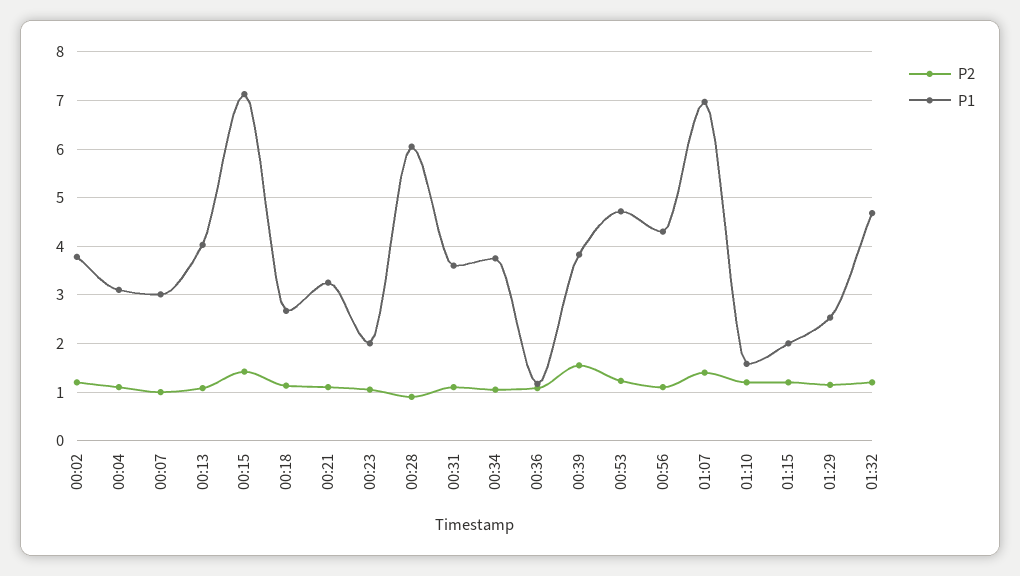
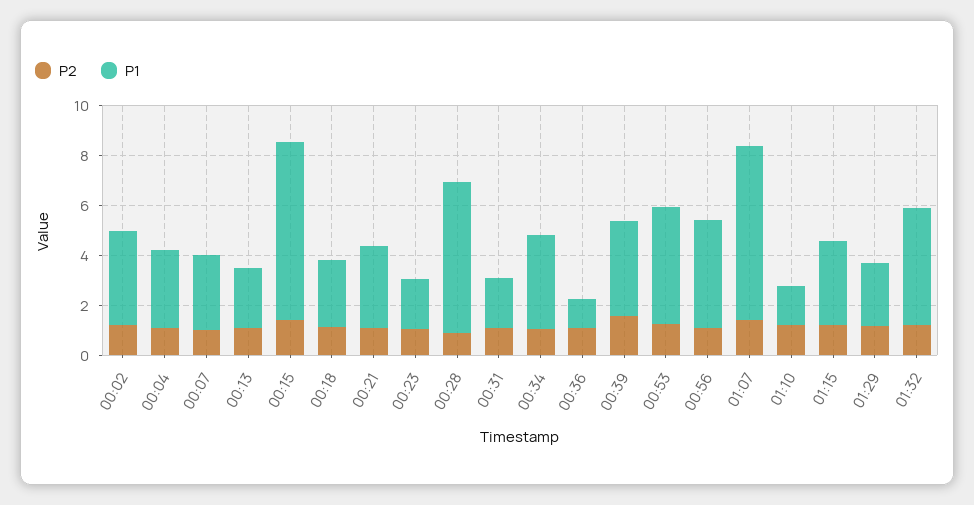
P1, 00:13: 4 -> 2.5
P1, 00:31: 3.6 -> 2
P1, 01:15: 2 -> 3.5

